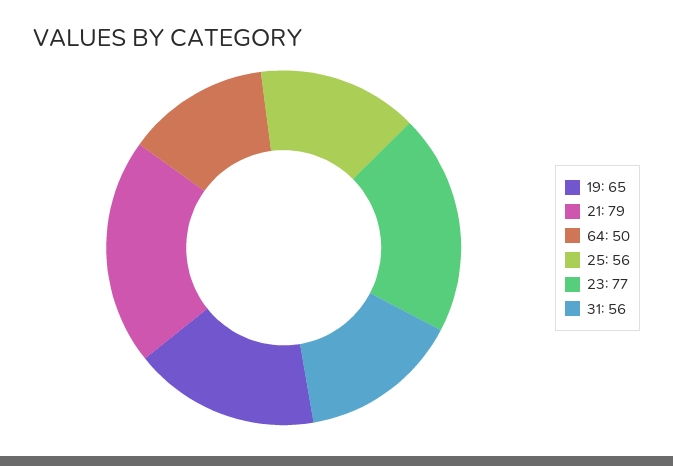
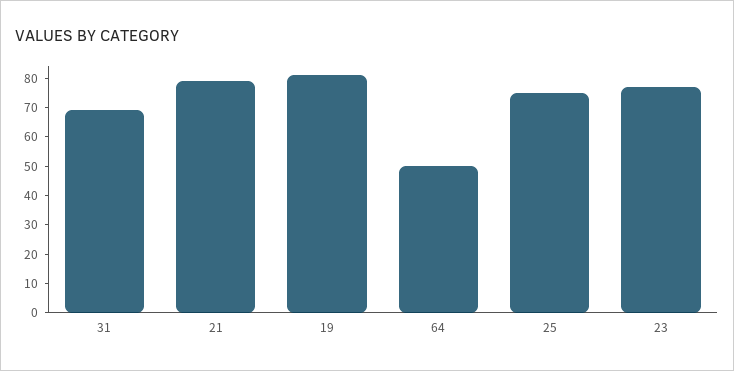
19: 65 -> 80
25: 56 -> 75
31: 56 -> 70

